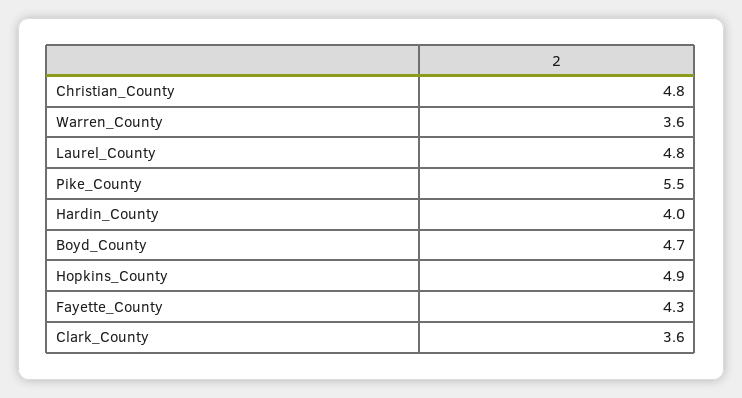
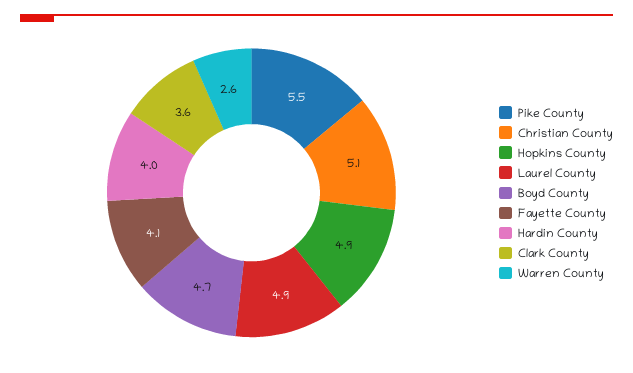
Christian_County: 4.8 -> 5.1
Warren_County: 3.6 -> 2.6
Laurel_County: 4.8 -> 4.9
Fayette_County: 4.3 -> 4.1

